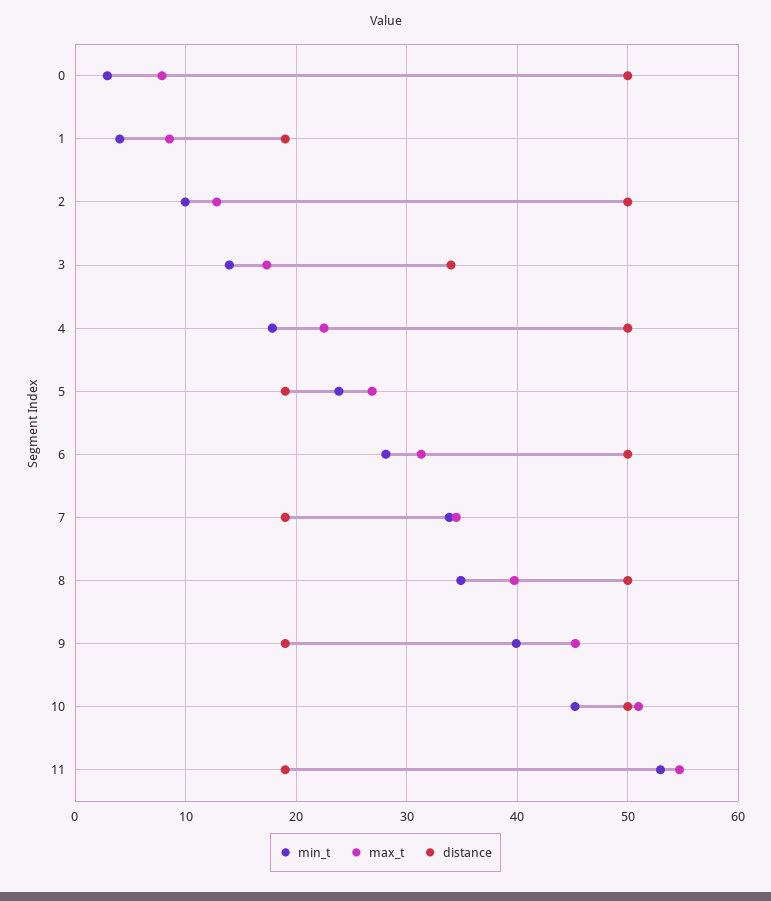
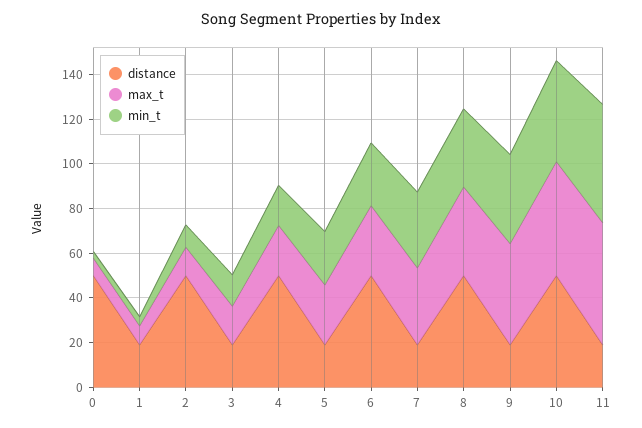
distance, 3: 34 -> 20

